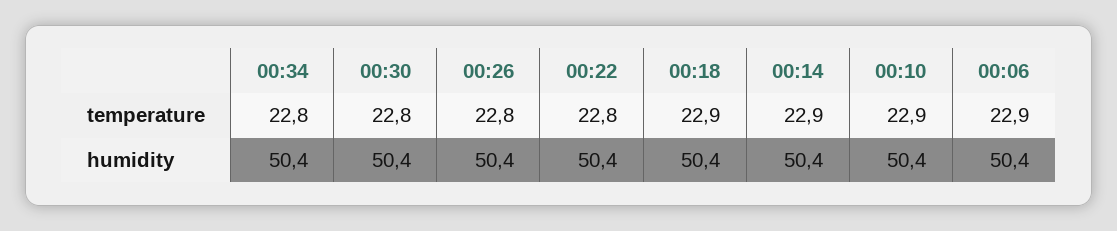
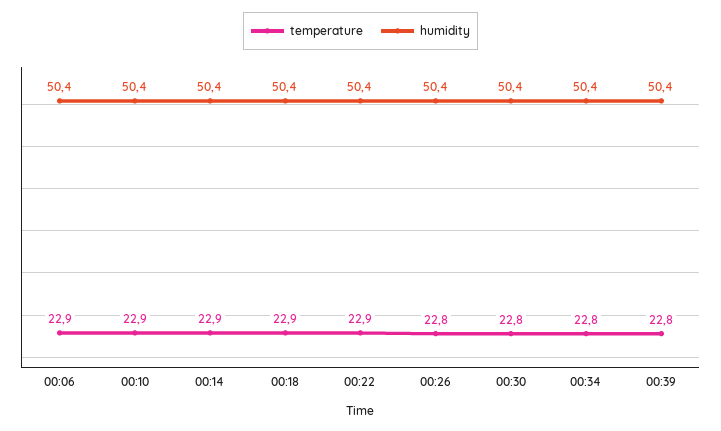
temperature, 00:22: 22.8 -> 22.9
temperature, 00:39: none -> 22.8
humidity, 00:39: none -> 50.4

